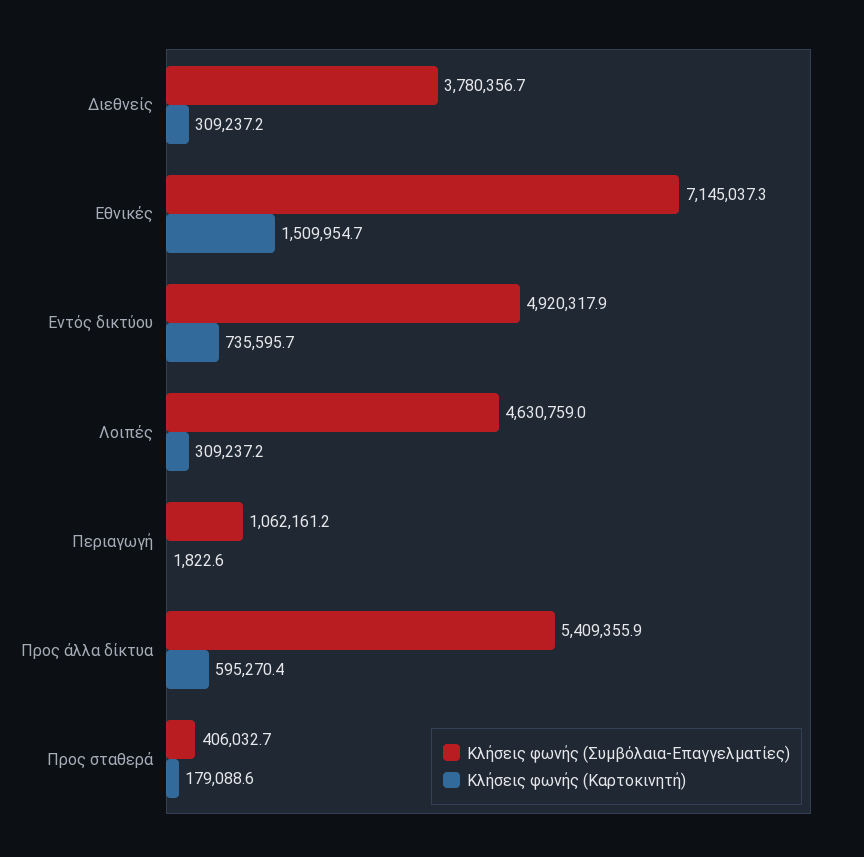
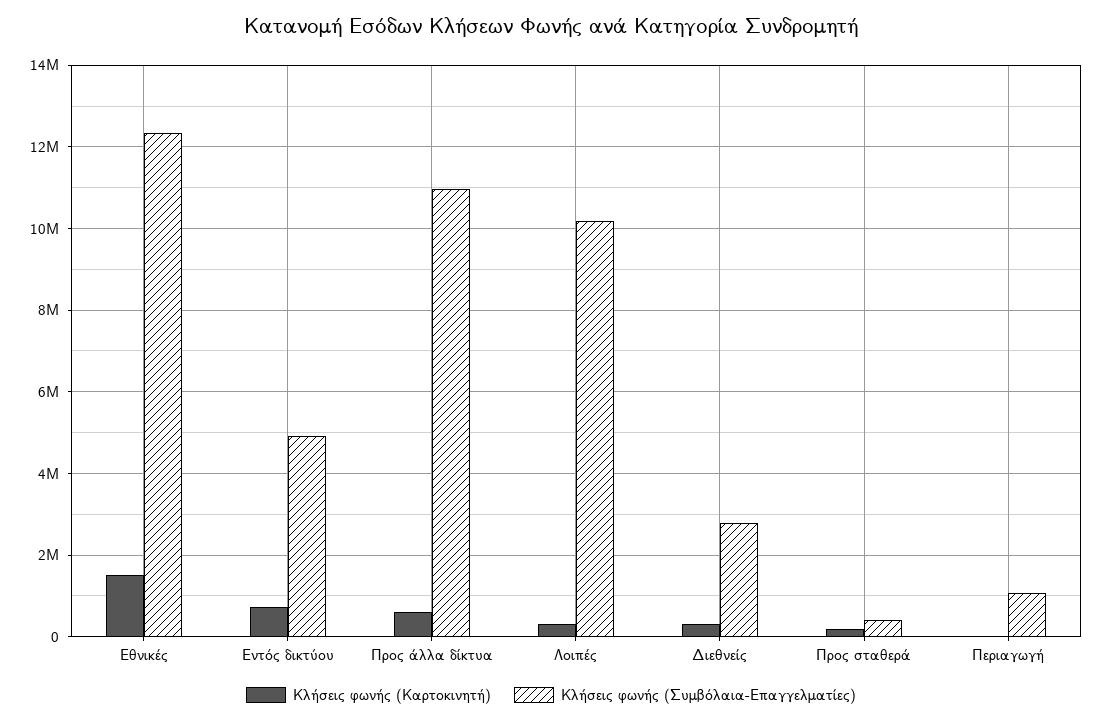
Κλήσεις φωνής (Συμβόλαια-Επαγγελματίες), Διεθνείς: 3780356.7 -> 2800000
Κλήσεις φωνής (Συμβόλαια-Επαγγελματίες), Εθνικές: 7145037.3 -> 12400000
Κλήσεις φωνής (Συμβόλαια-Επαγγελματίες), Λοιπές: 4630759 -> 10200000
Κλήσεις φωνής (Συμβόλαια-Επαγγελματίες), Προς άλλα δίκτυα: 5409355.9 -> 11000000

